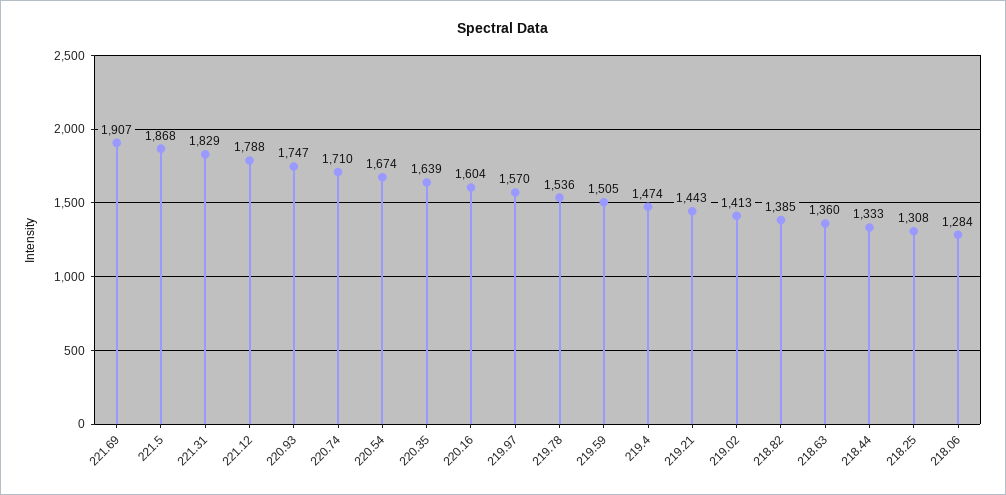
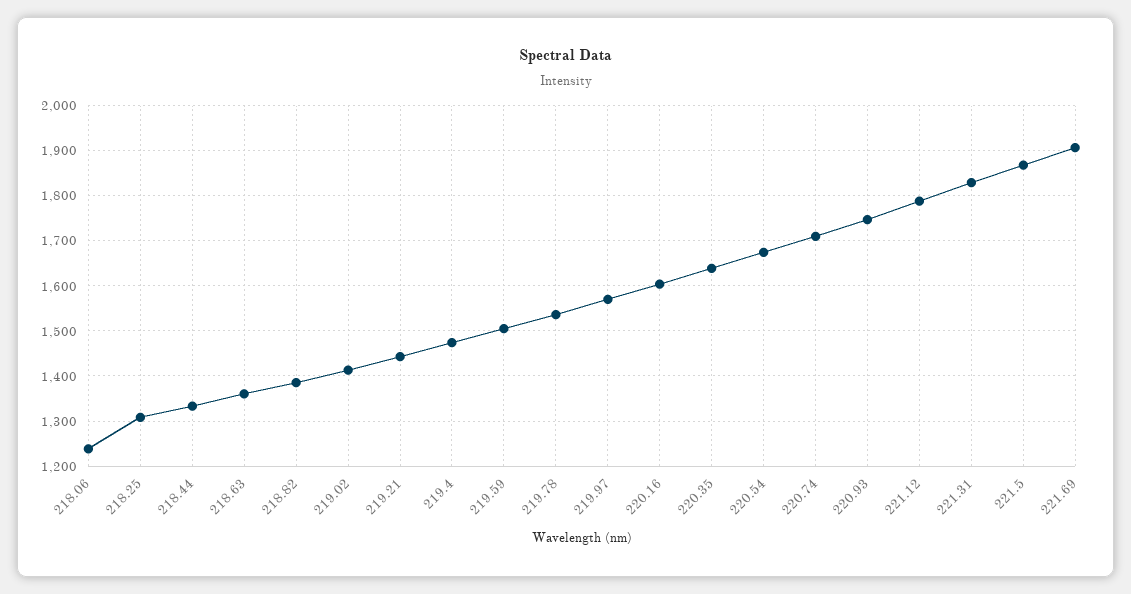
218.06: 1284 -> 1240

